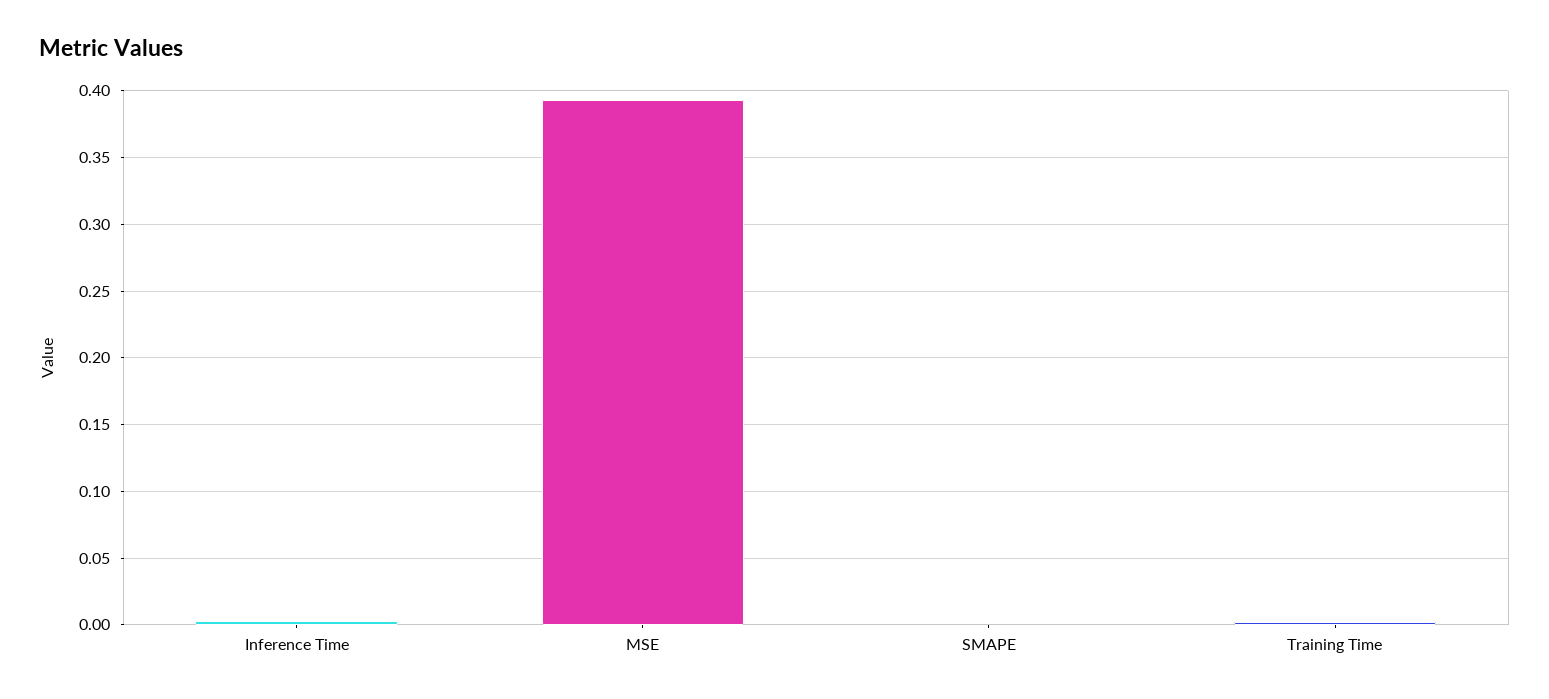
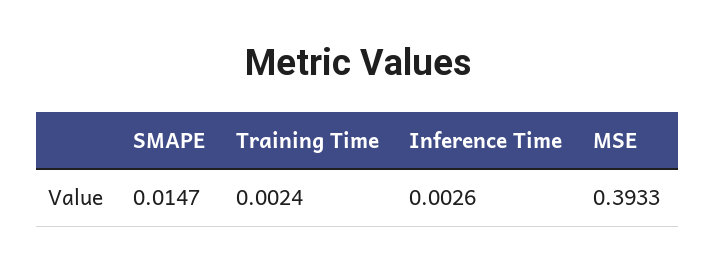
SMAPE: 0 -> 0.0147

